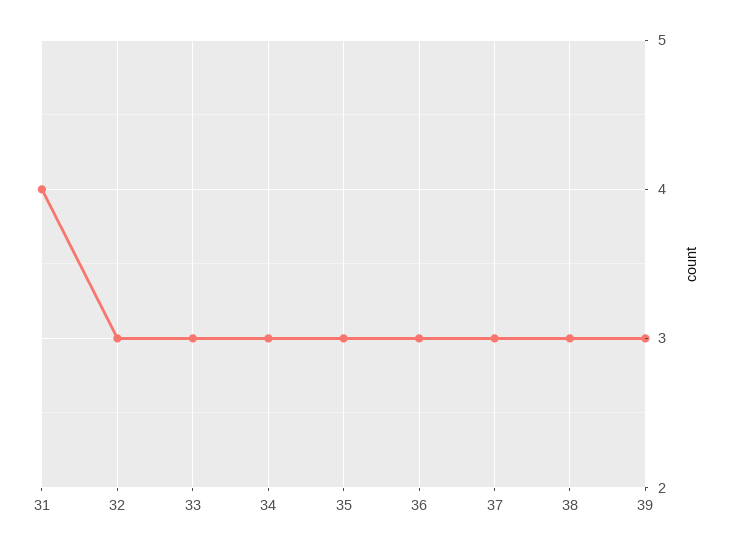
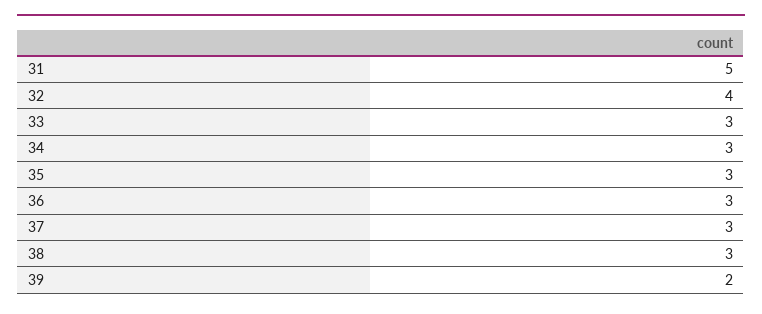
31: 4 -> 5
32: 3 -> 4
39: 3 -> 2

